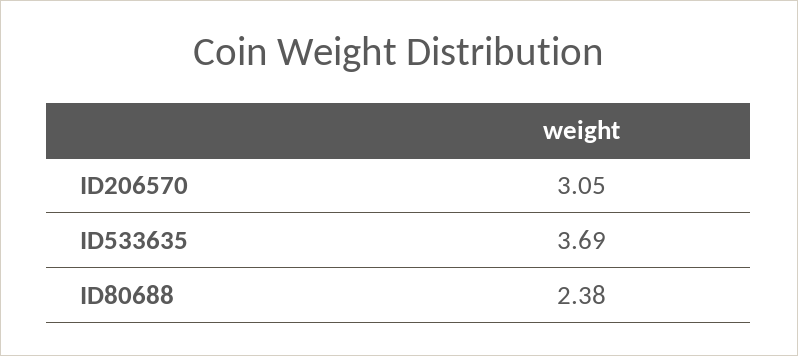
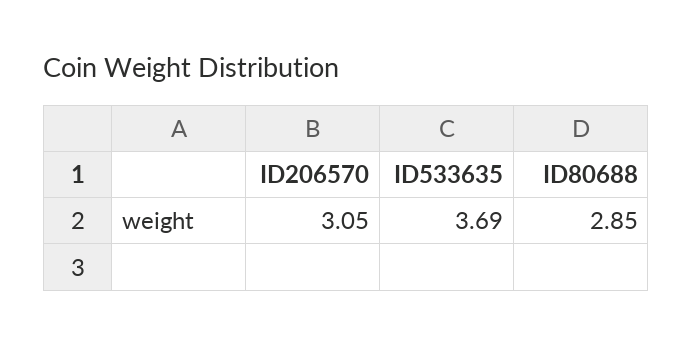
ID80688: 2.38 -> 2.85

